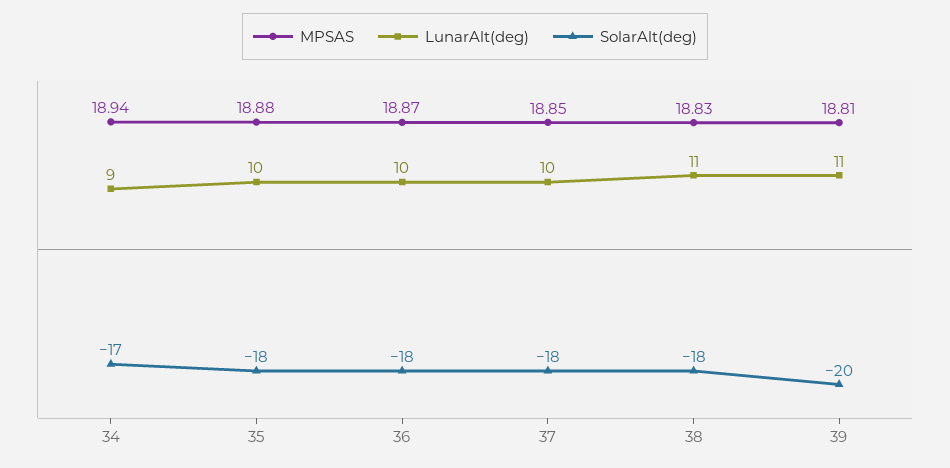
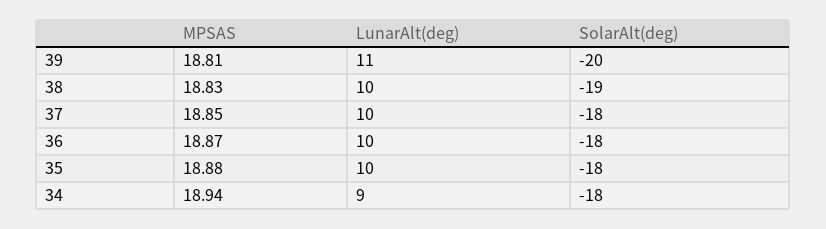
SolarAlt(deg), 34: -17 -> -18
LunarAlt(deg), 38: 11 -> 10
SolarAlt(deg), 38: -18 -> -19

